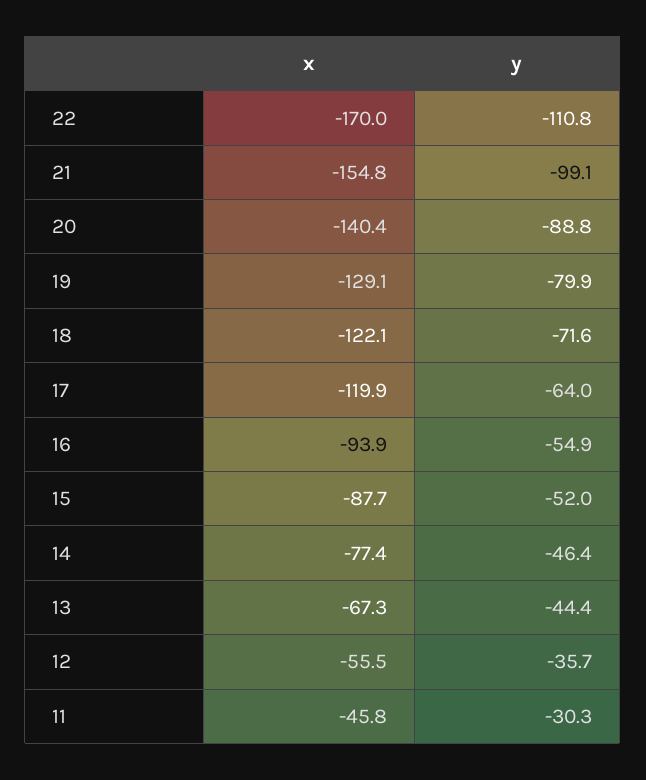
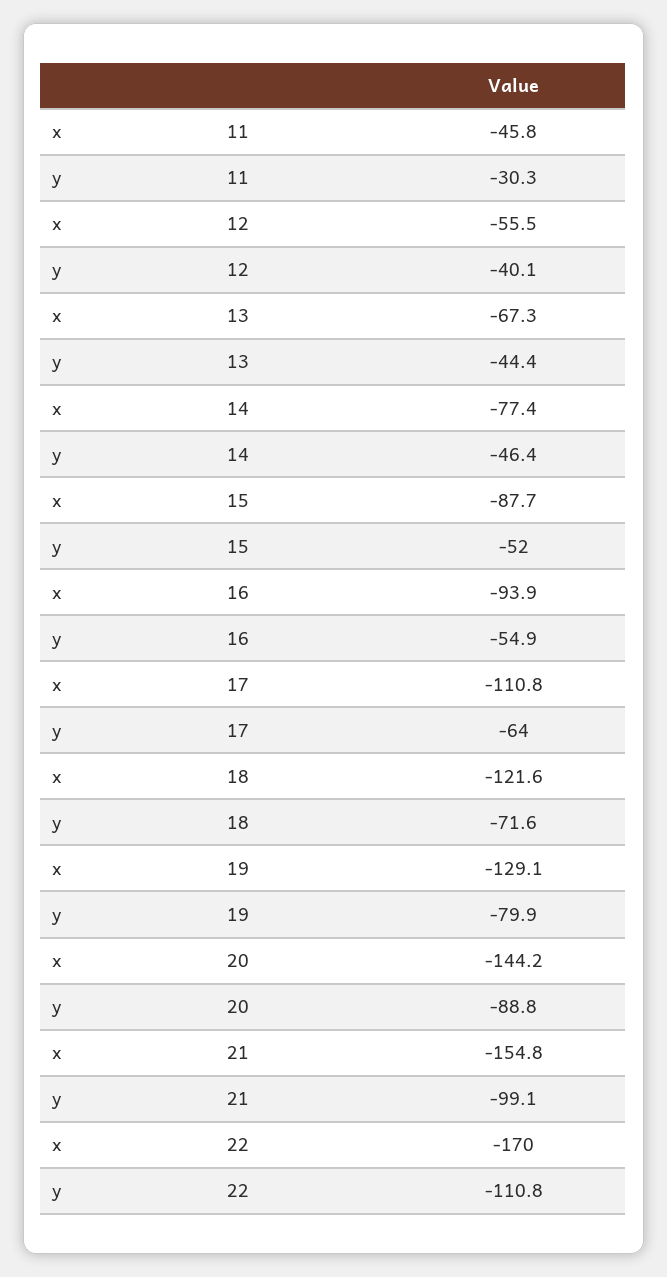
x, 20: -140.4 -> -144.2
x, 18: -122.1 -> -121.6
x, 17: -119.9 -> -110.8
y, 12: -35.7 -> -40.1

